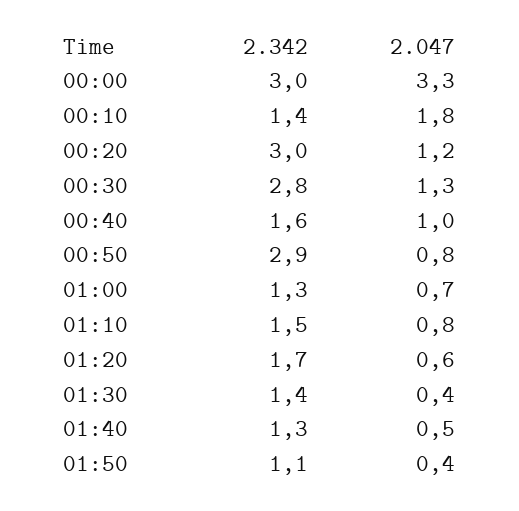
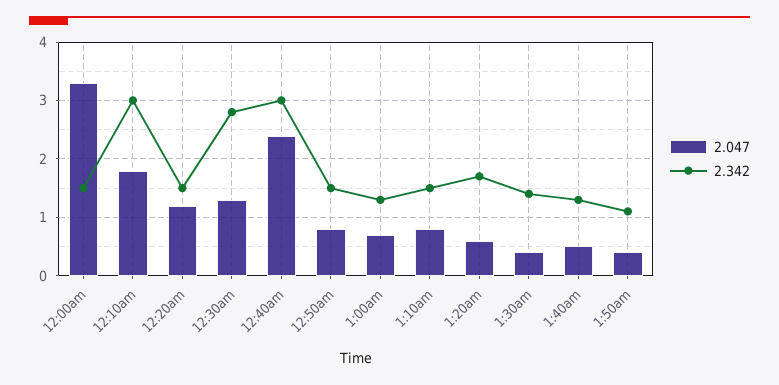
2.342, 00:00: 3 -> 1.5
2.342, 00:10: 1.4 -> 3
2.342, 00:20: 3 -> 1.5
2.342, 00:40: 1.6 -> 3
2.047, 00:40: 1 -> 2.5
2.342, 00:50: 2.9 -> 1.5

